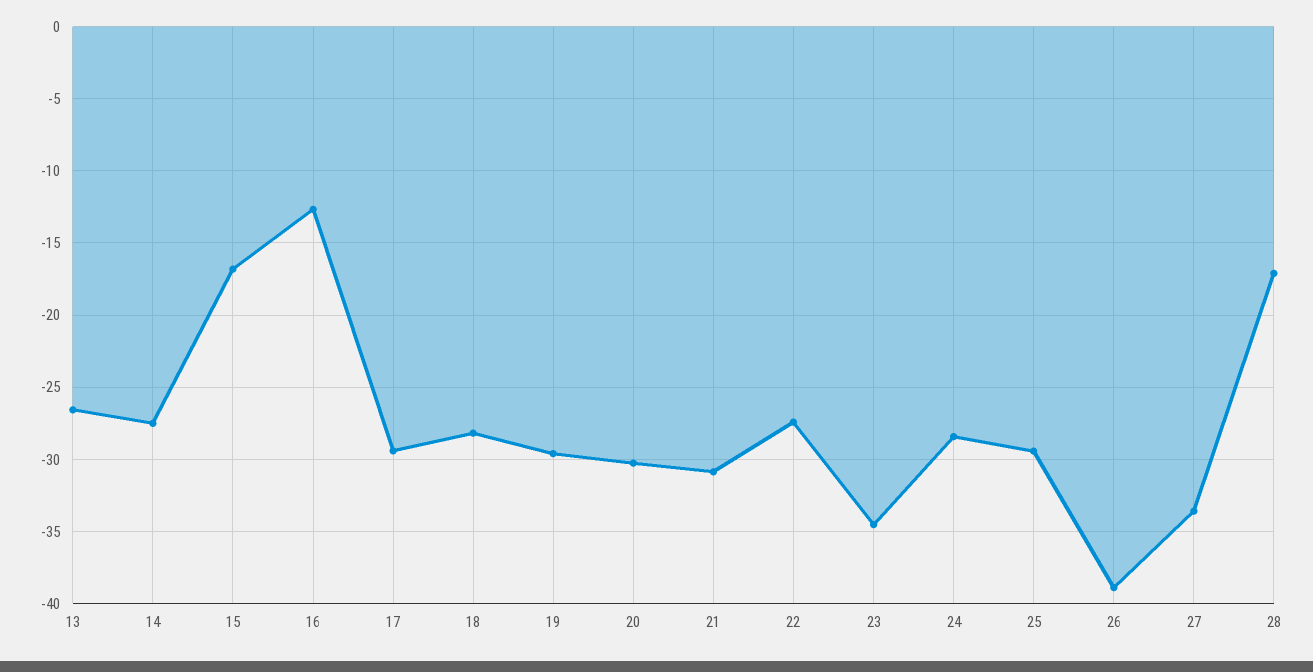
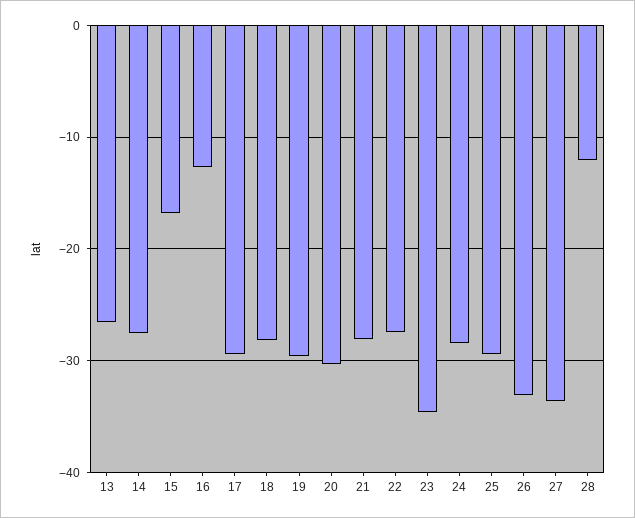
21: -31 -> -28
26: -39 -> -33
28: -17 -> -12

